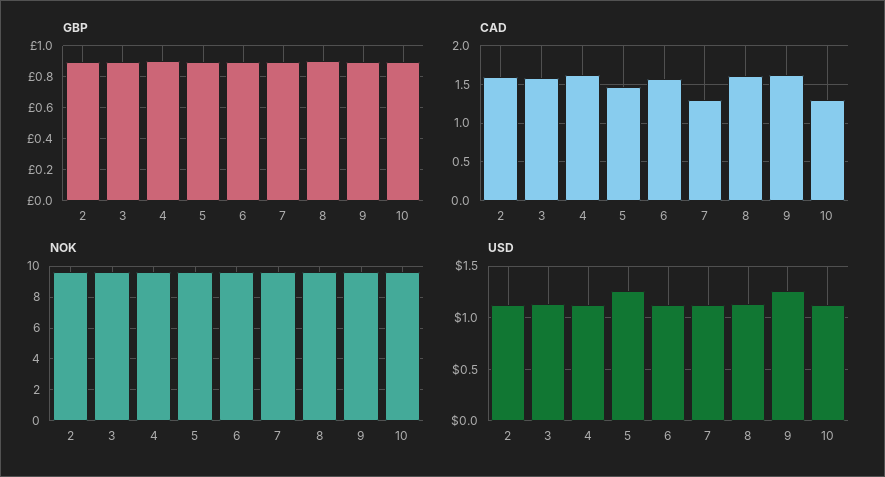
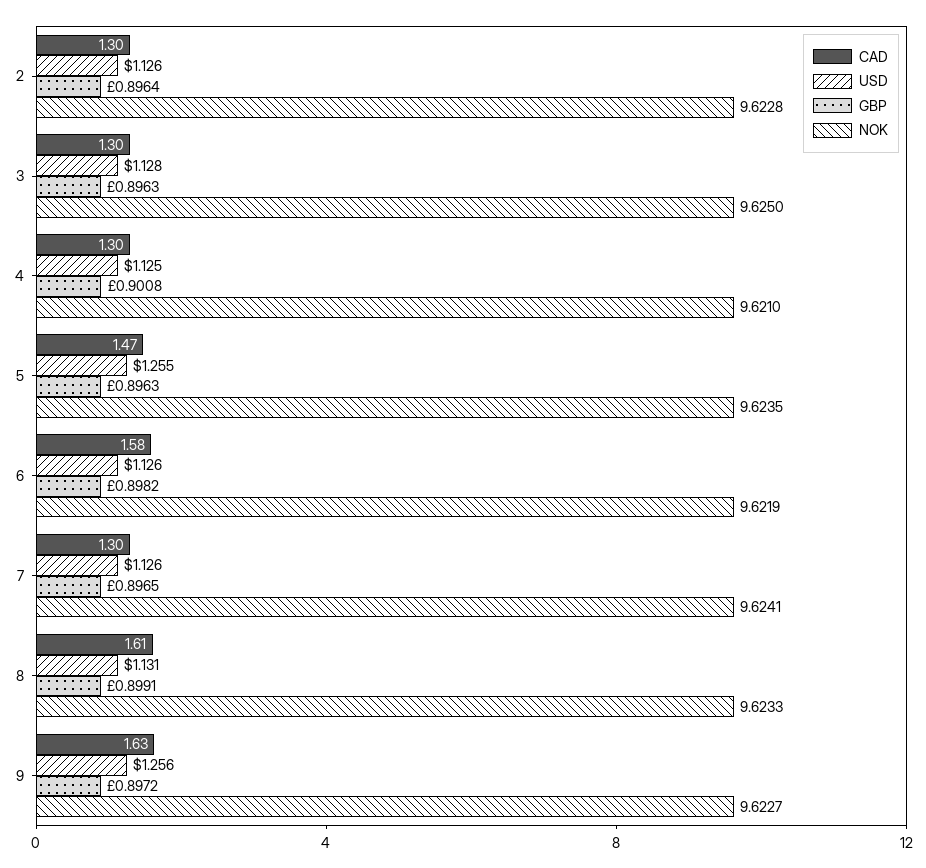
GBP, 10: 0.9 -> none
CAD, 2: 1.6 -> 1.3
CAD, 3: 1.6 -> 1.3
CAD, 4: 1.6 -> 1.3
CAD, 10: 1.3 -> none
NOK, 10: 9.5 -> none
USD, 10: 1.1 -> none

